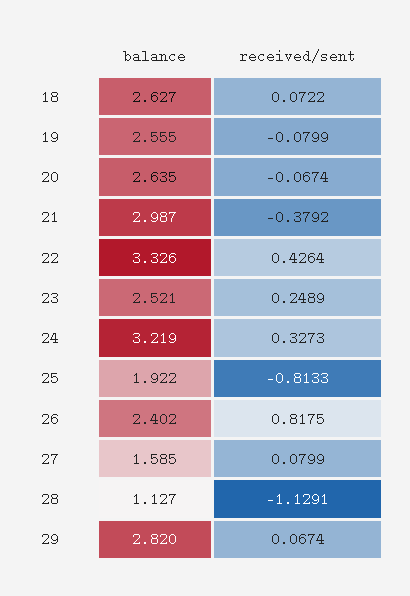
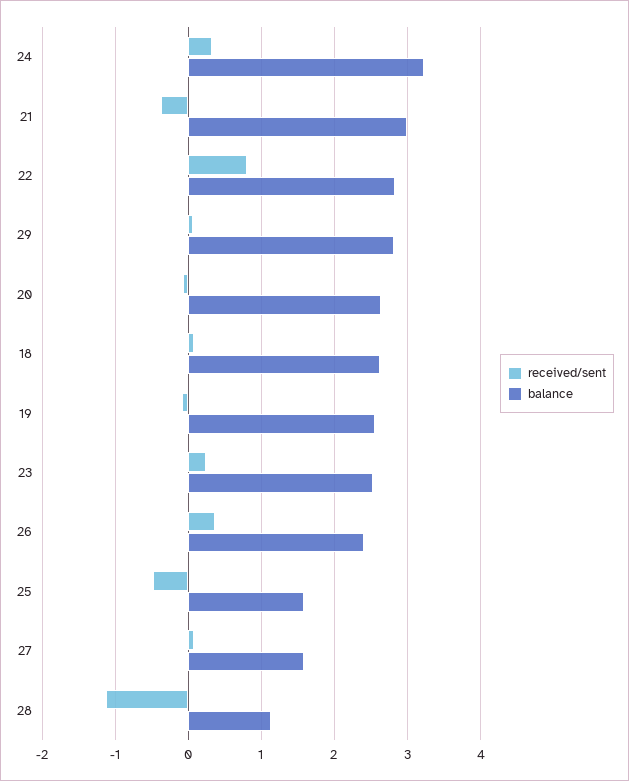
balance, 22: 3.326 -> 2.8
received/sent, 22: 0.4264 -> 0.8
balance, 25: 1.922 -> 1.6
received/sent, 25: -0.8133 -> -0.5
received/sent, 26: 0.8175 -> 0.4

